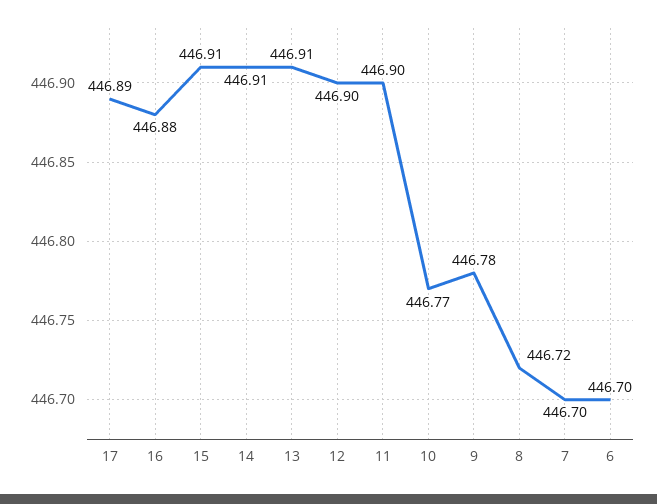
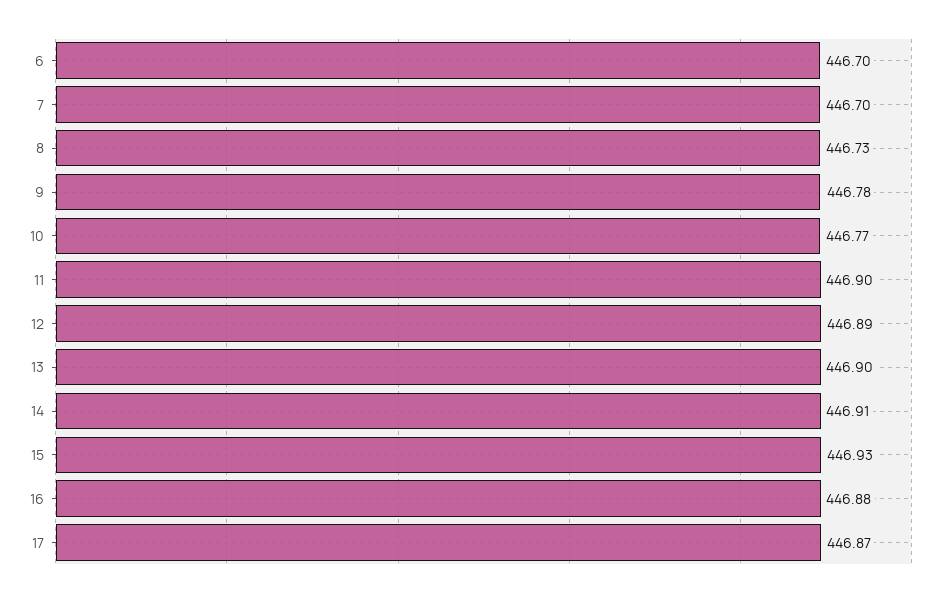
17: 446.89 -> 446.87
15: 446.91 -> 446.93
13: 446.91 -> 446.9
12: 446.9 -> 446.89
8: 446.72 -> 446.73

